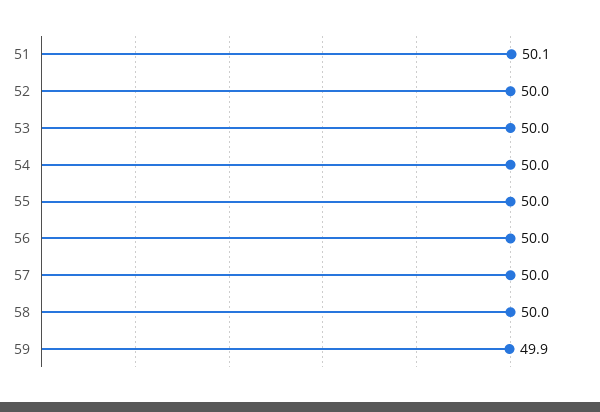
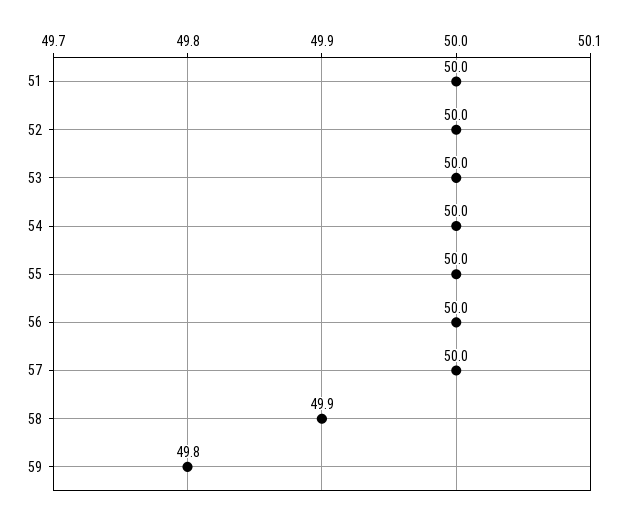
51: 50.1 -> 50
58: 50 -> 49.9
59: 49.9 -> 49.8

